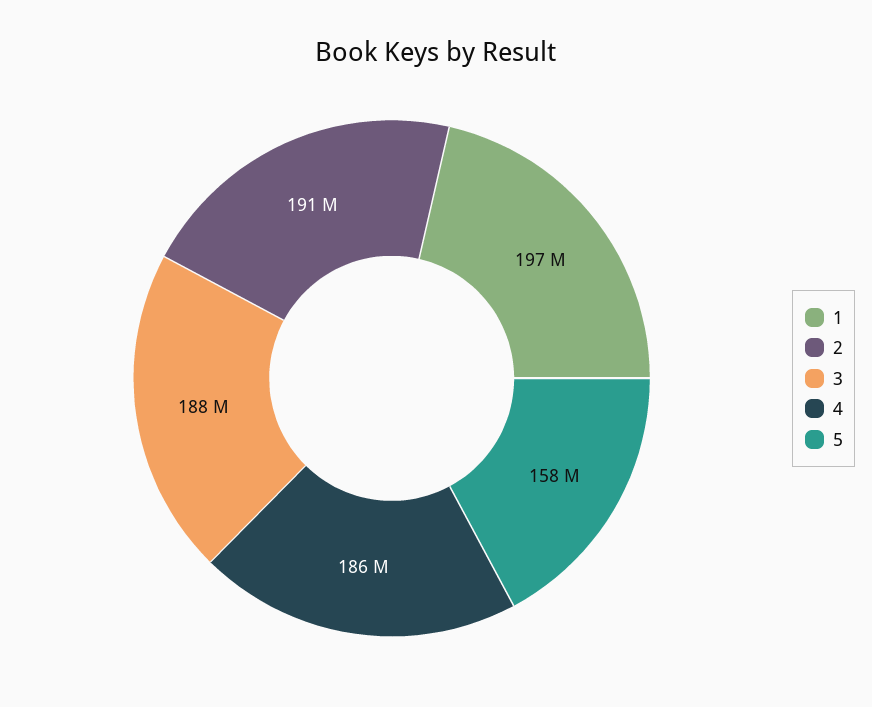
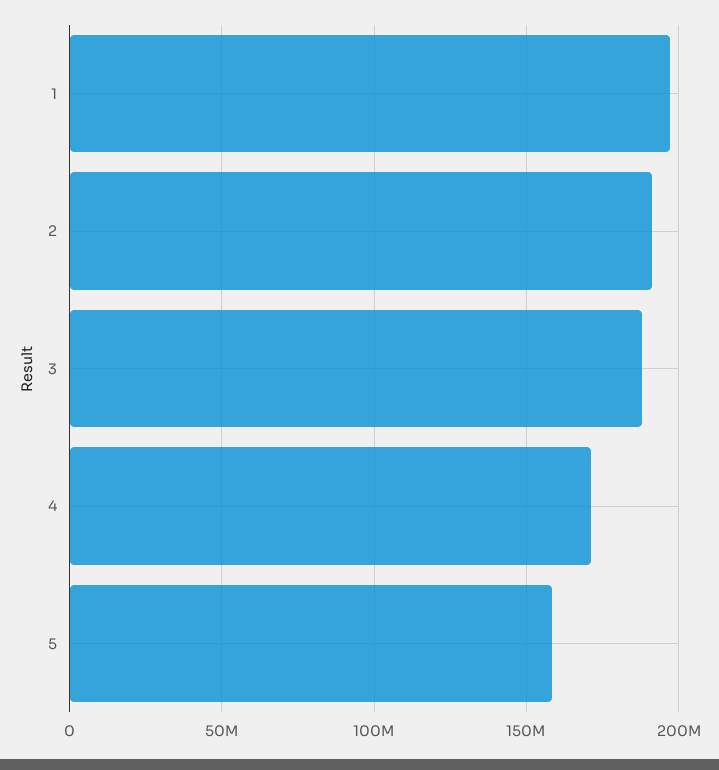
4: 186000000 -> 170000000

